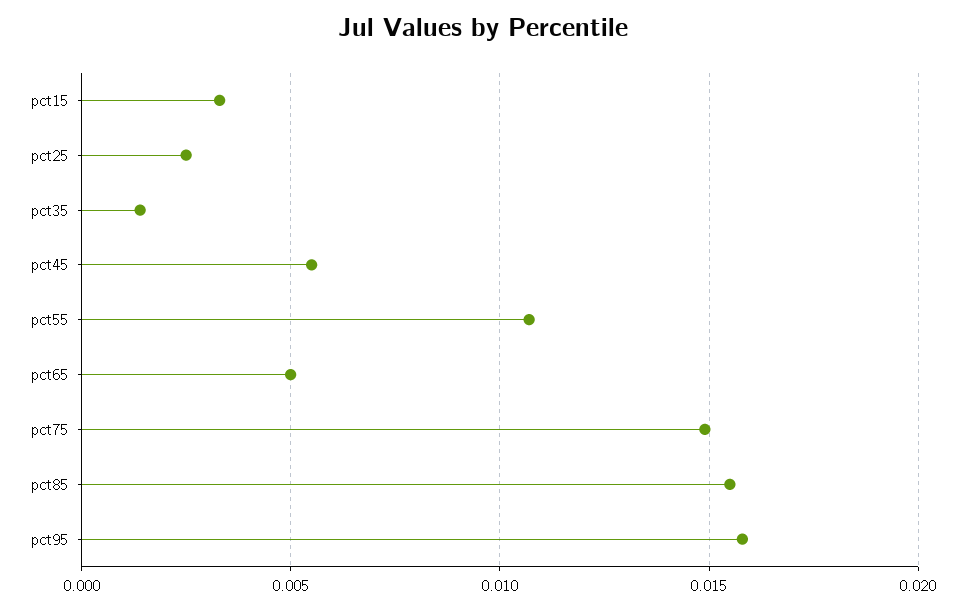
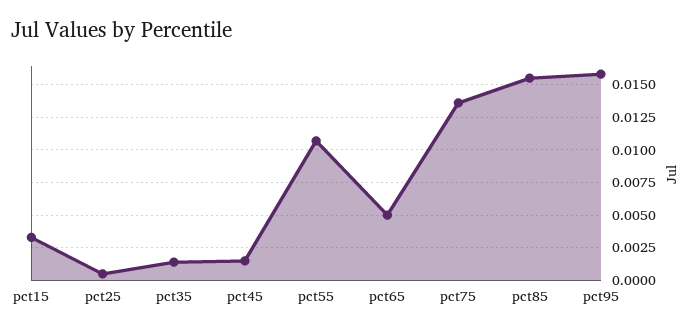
pct25: 0.0025 -> 0.0005
pct45: 0.0055 -> 0.0015
pct75: 0.015 -> 0.0135

